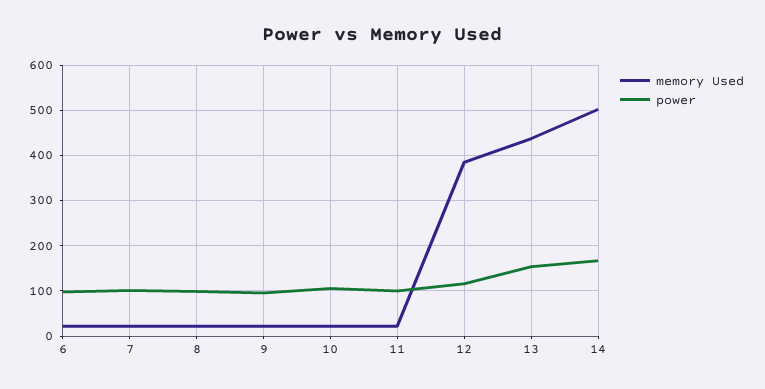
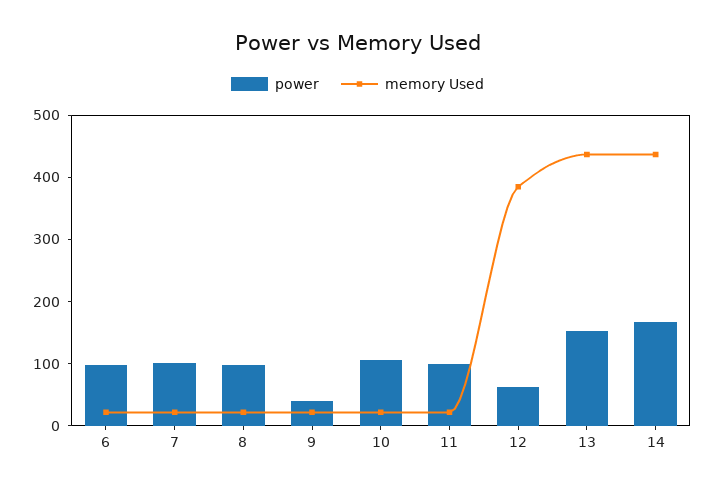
power, 9: 100 -> 40
power, 12: 120 -> 60
memory Used, 14: 500 -> 440

